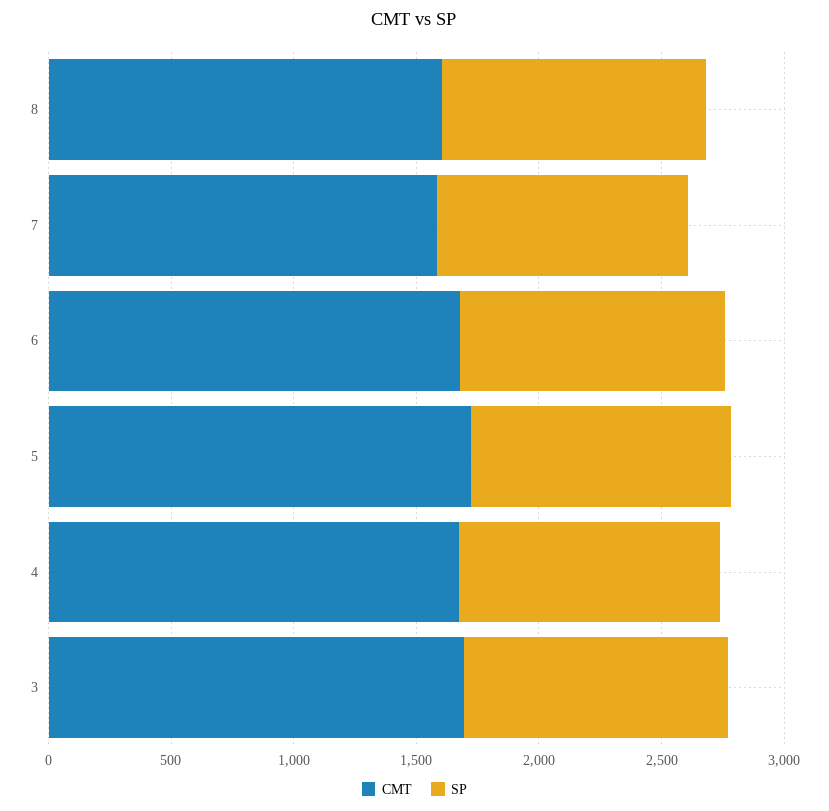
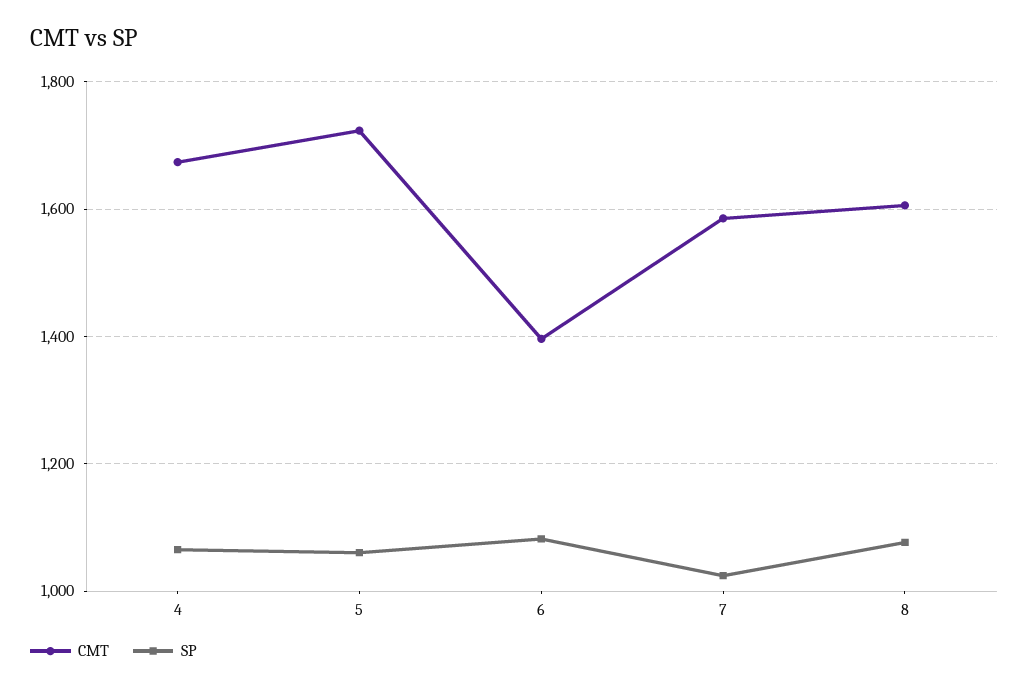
CMT, 6: 1700 -> 1400
CMT, 3: 1700 -> none
SP, 3: 1100 -> none

